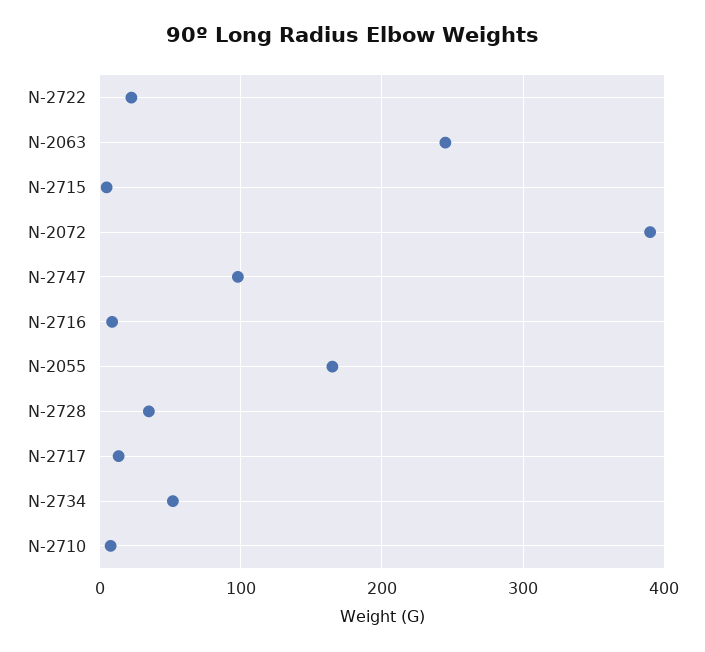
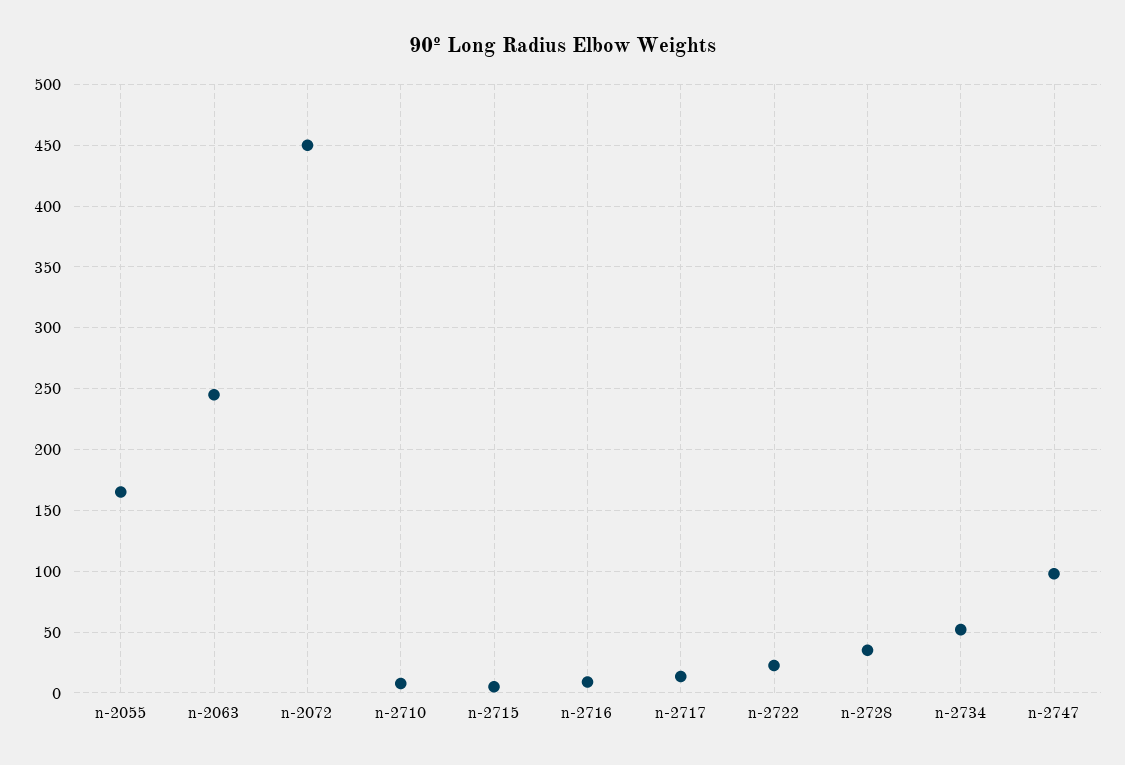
N-2072: 390 -> 450

